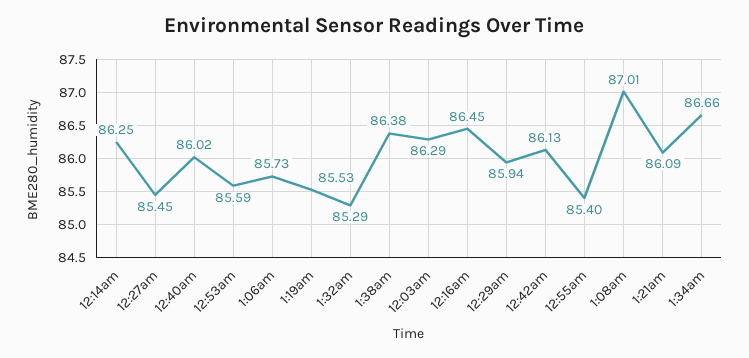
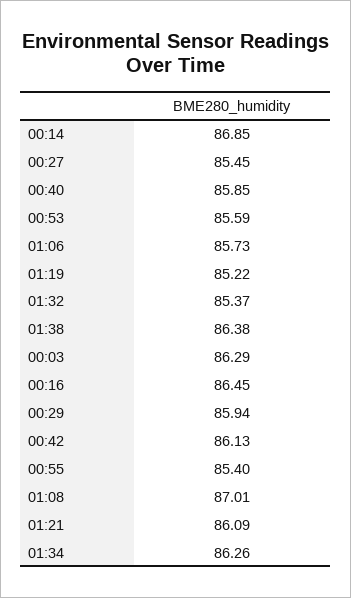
12:14am: 86.25 -> 86.85
12:40am: 86.02 -> 85.85
1:19am: 85.53 -> 85.22
1:32am: 85.29 -> 85.37
1:34am: 86.66 -> 86.26

